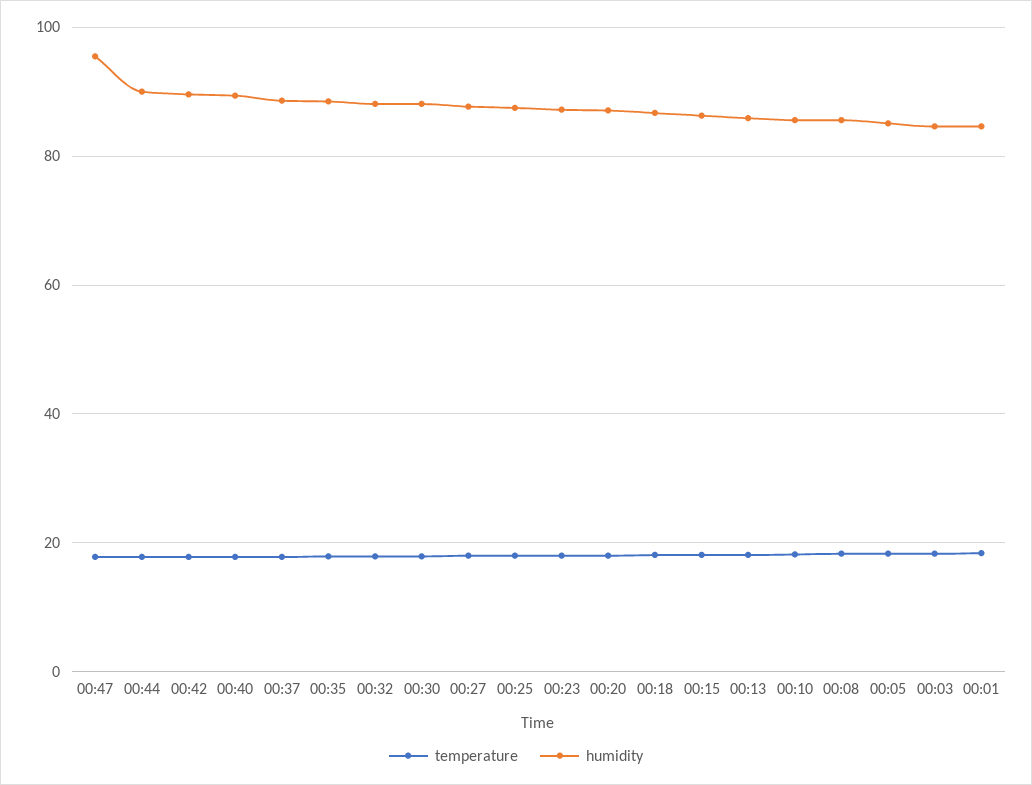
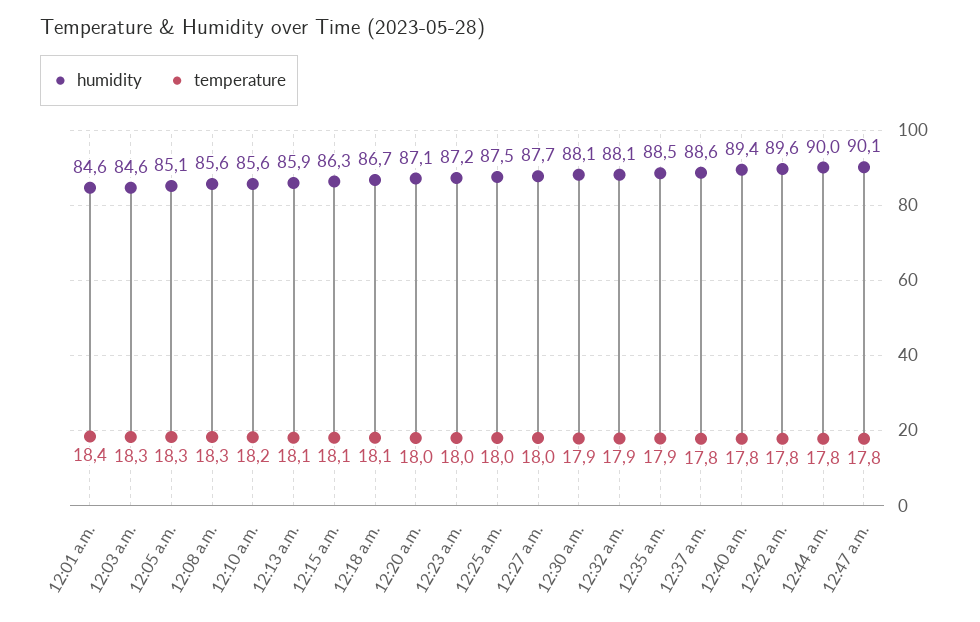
humidity, 00:47: 96 -> 90.1

